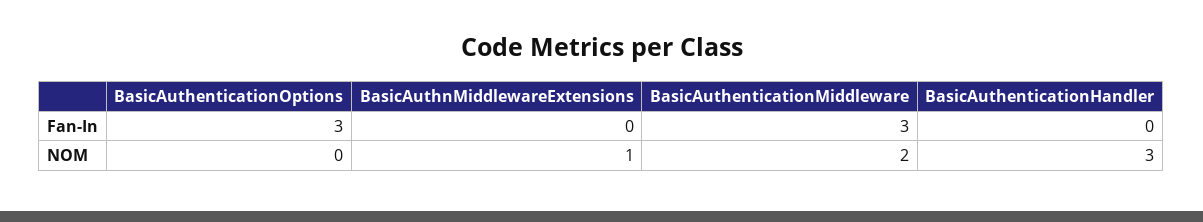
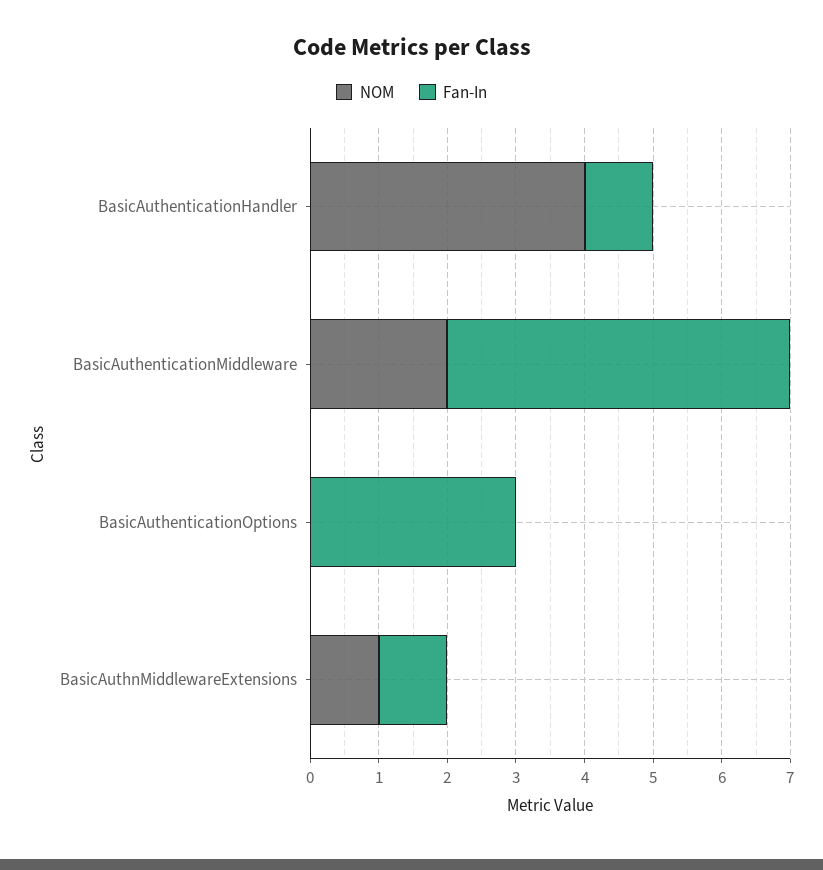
Fan-In, BasicAuthnMiddlewareExtensions: 0 -> 1
Fan-In, BasicAuthenticationMiddleware: 3 -> 5
Fan-In, BasicAuthenticationHandler: 0 -> 1
NOM, BasicAuthenticationHandler: 3 -> 4

